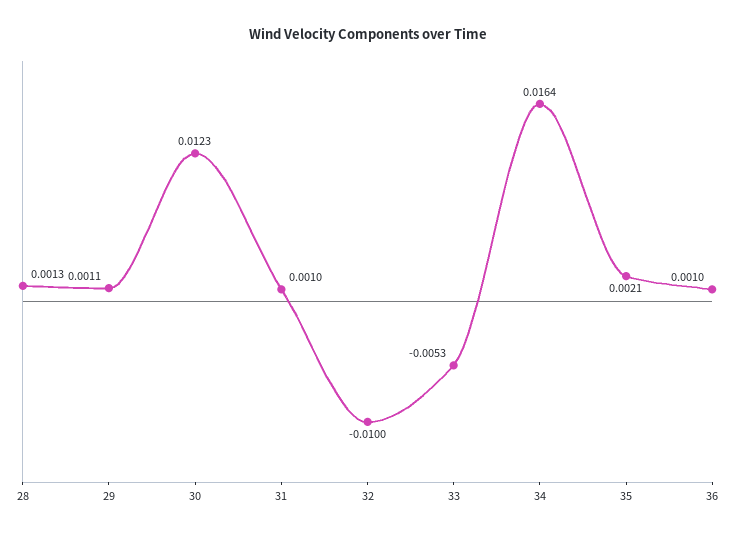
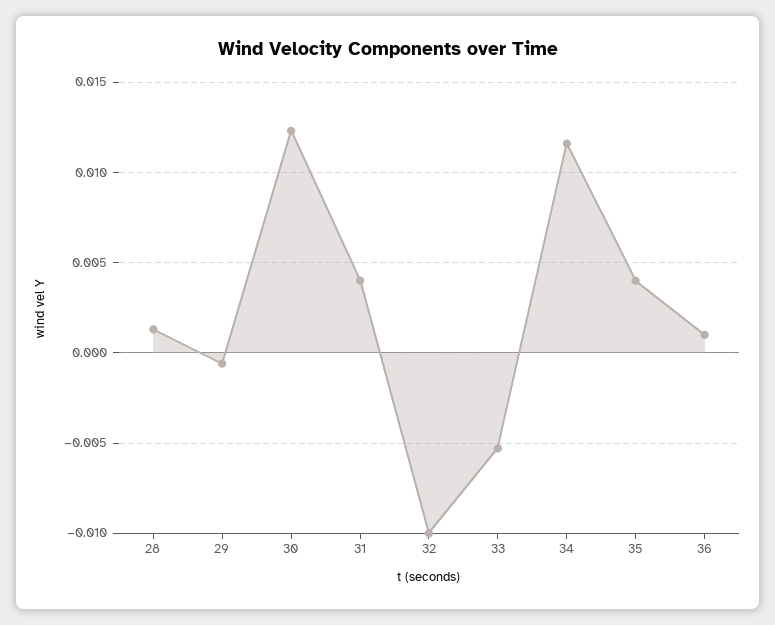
29: 0.0011 -> -0.0005
31: 0.001 -> 0.004
34: 0.0164 -> 0.0115
35: 0.0021 -> 0.004

